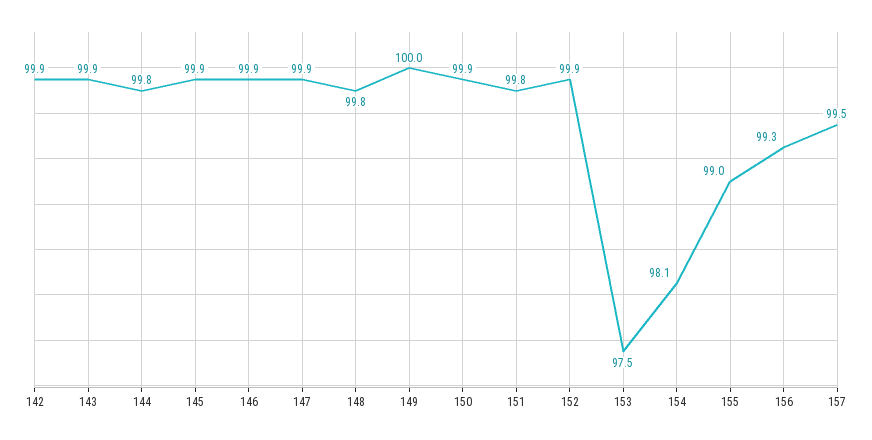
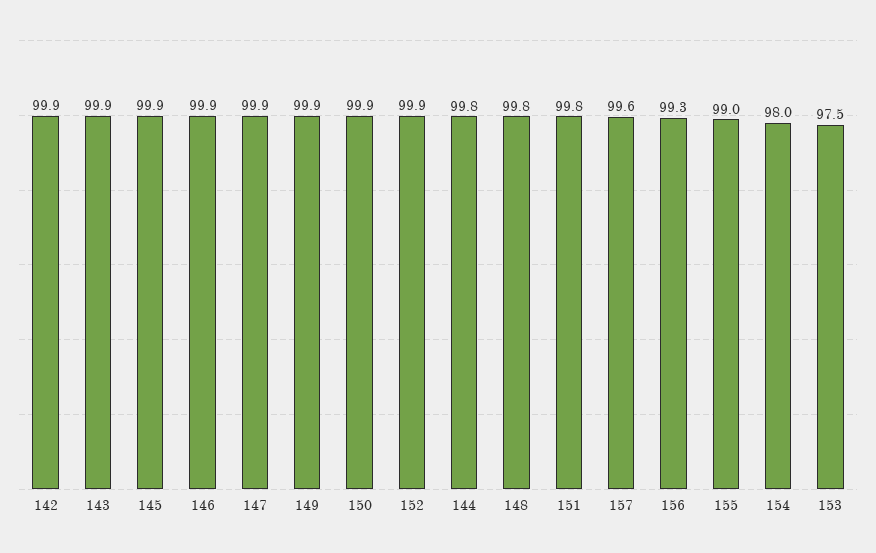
149: 100 -> 99.9
154: 98.1 -> 98
157: 99.5 -> 99.6

